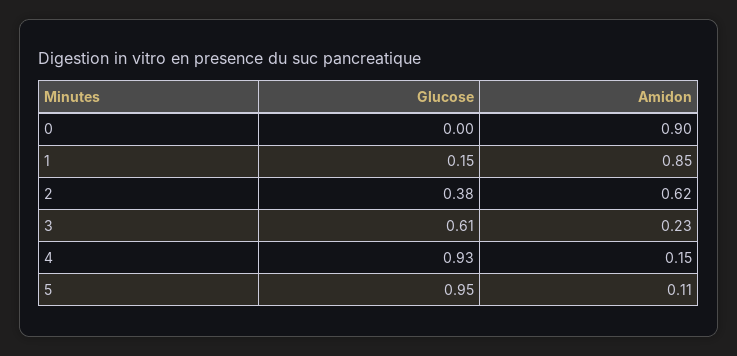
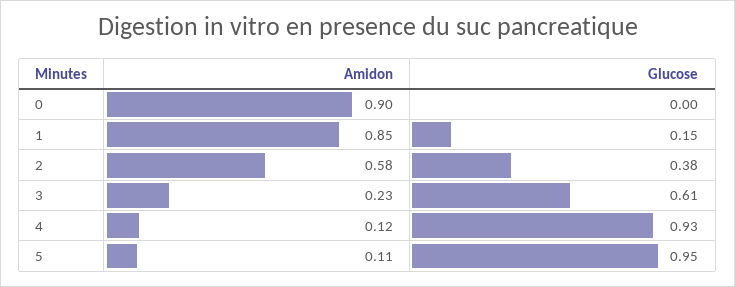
Amidon, 2: 0.62 -> 0.58
Amidon, 4: 0.15 -> 0.12

